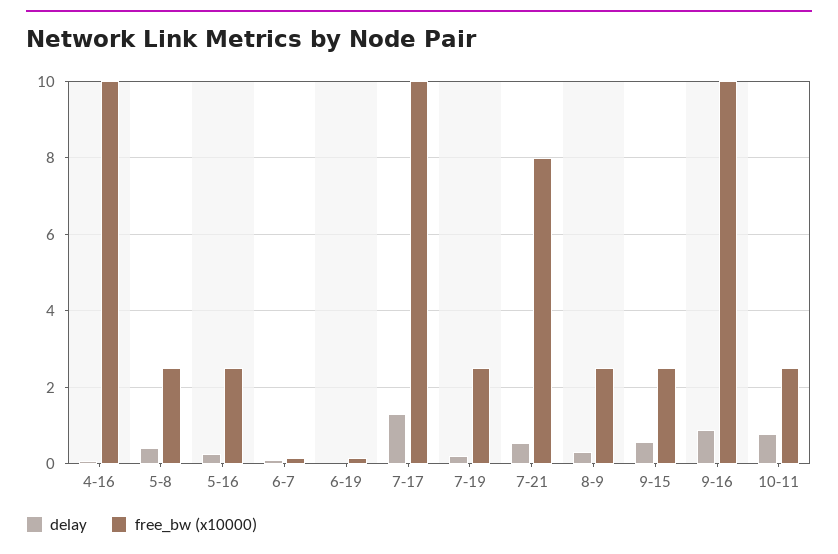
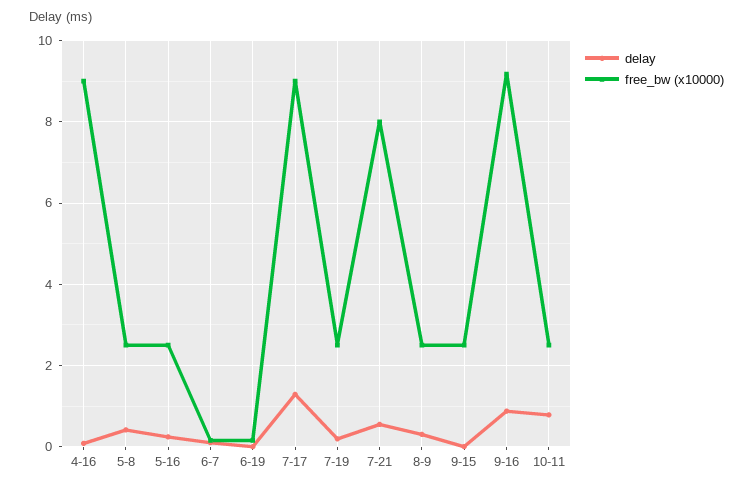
free_bw (x10000), 4-16: 10 -> 9
free_bw (x10000), 7-17: 10 -> 9
delay, 9-15: 0.6 -> 0
free_bw (x10000), 9-16: 10 -> 9.2

